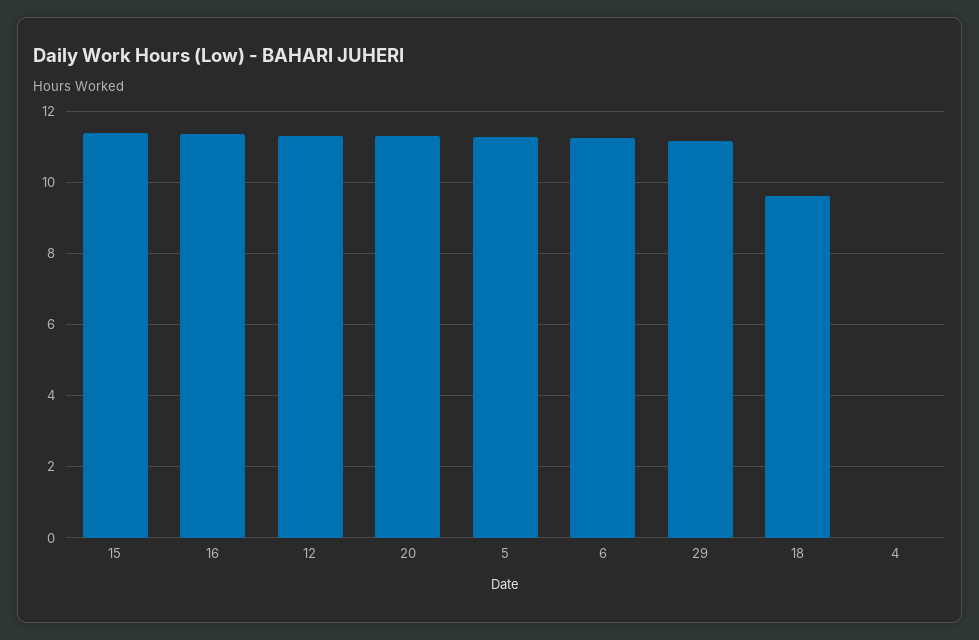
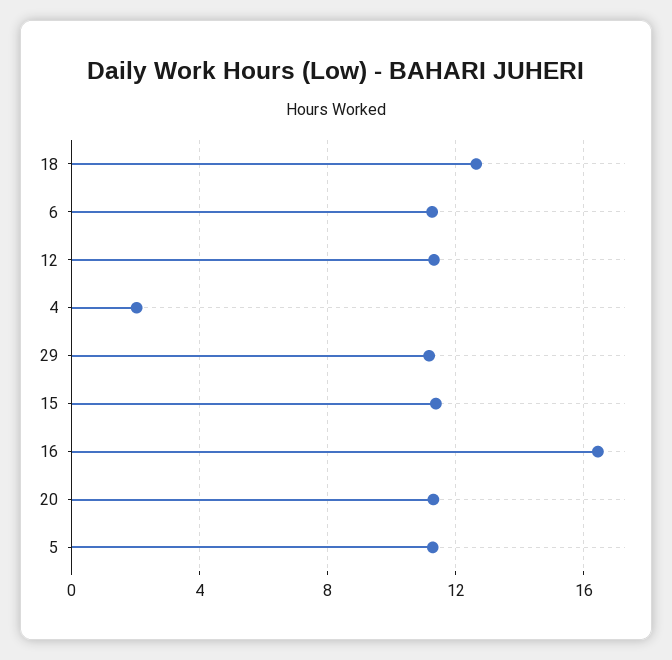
16: 11.4 -> 16.5
18: 9.6 -> 12.5
4: 0 -> 2

